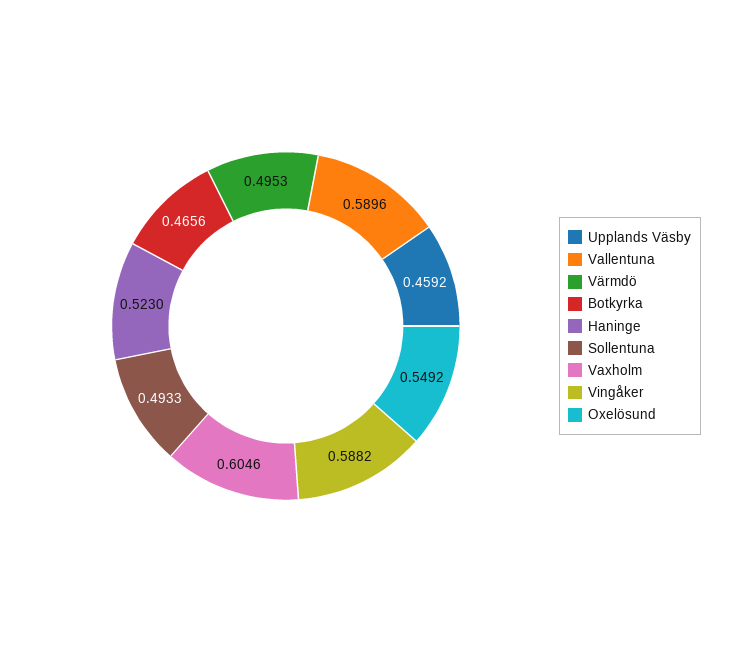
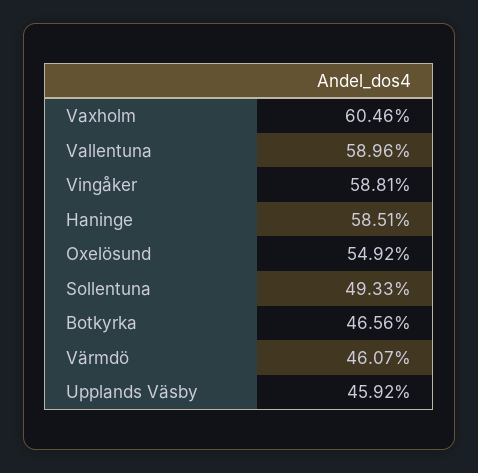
Värmdö: 0.4953 -> 0.4607
Haninge: 0.523 -> 0.5851
Vingåker: 0.5882 -> 0.5881

